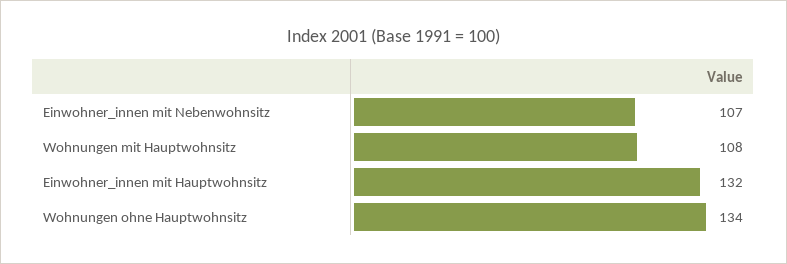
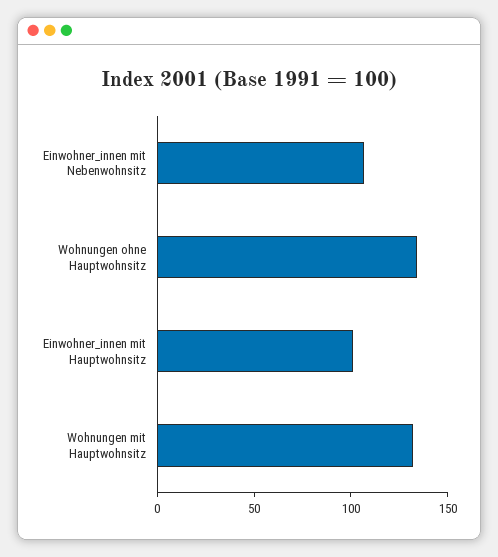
Wohnungen mit Hauptwohnsitz: 108 -> 130
Einwohner_innen mit Hauptwohnsitz: 132 -> 100

